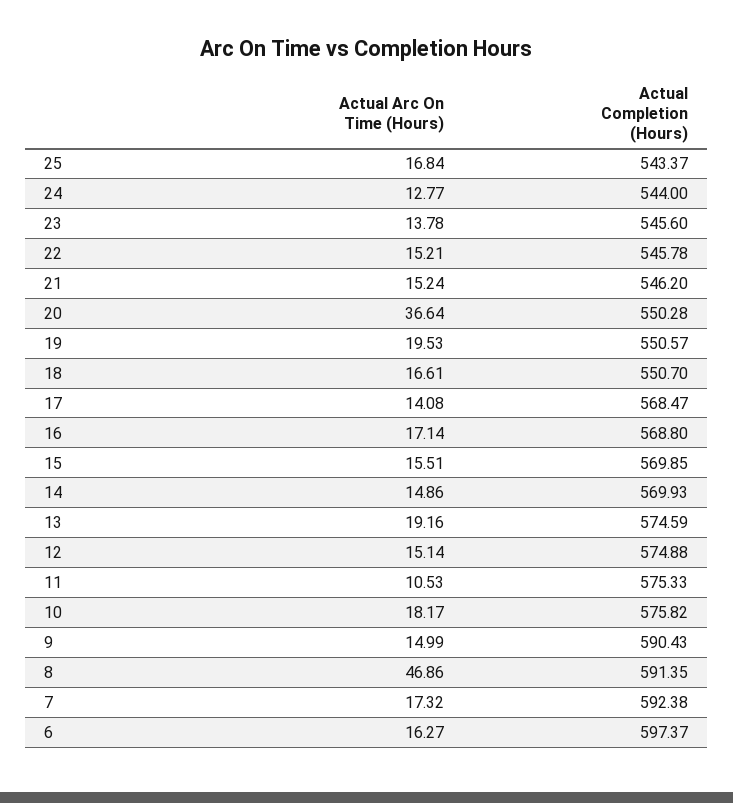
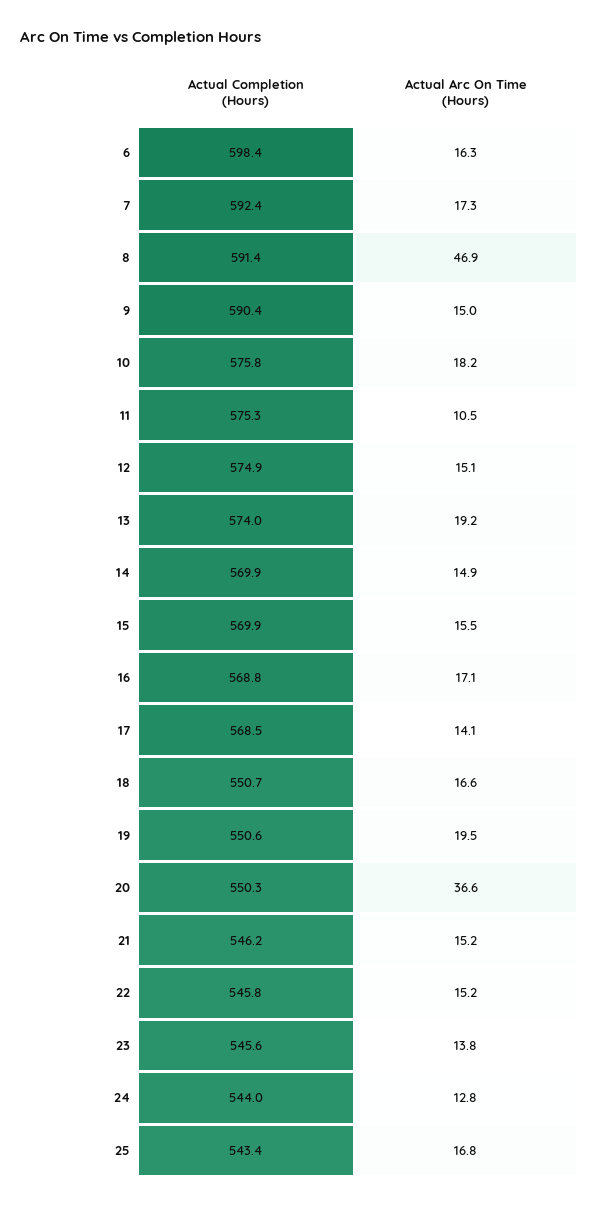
Actual Completion (Hours), 13: 574.59 -> 574
Actual Completion (Hours), 6: 597.37 -> 598.4

